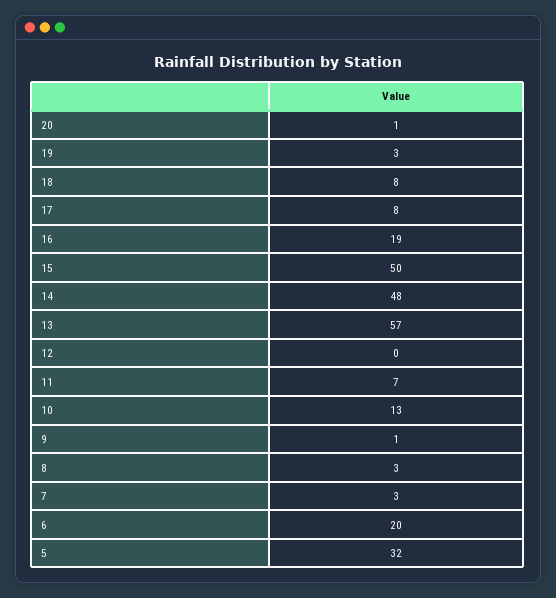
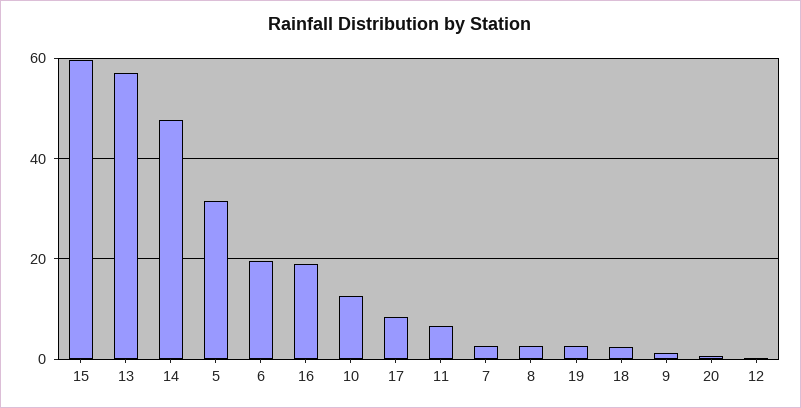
18: 8 -> 2
15: 50 -> 60

